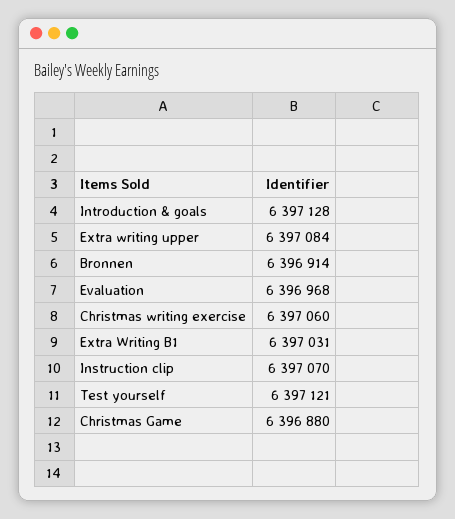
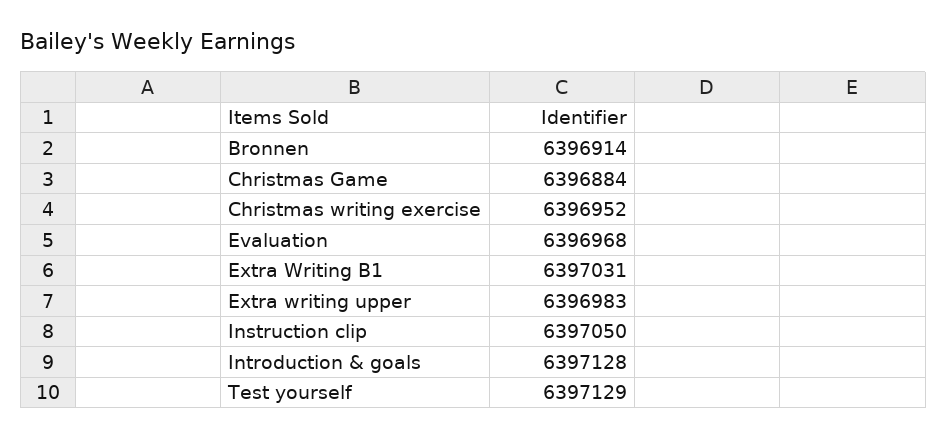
Extra writing upper: 6397084 -> 6396983
Christmas writing exercise: 6397060 -> 6396952
Instruction clip: 6397070 -> 6397050
Test yourself: 6397121 -> 6397129
Christmas Game: 6396880 -> 6396884

